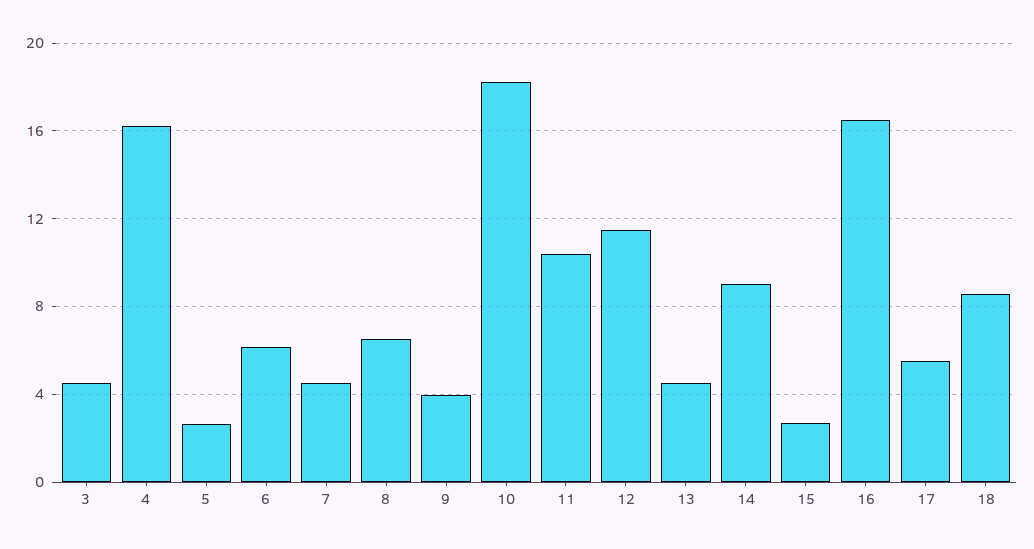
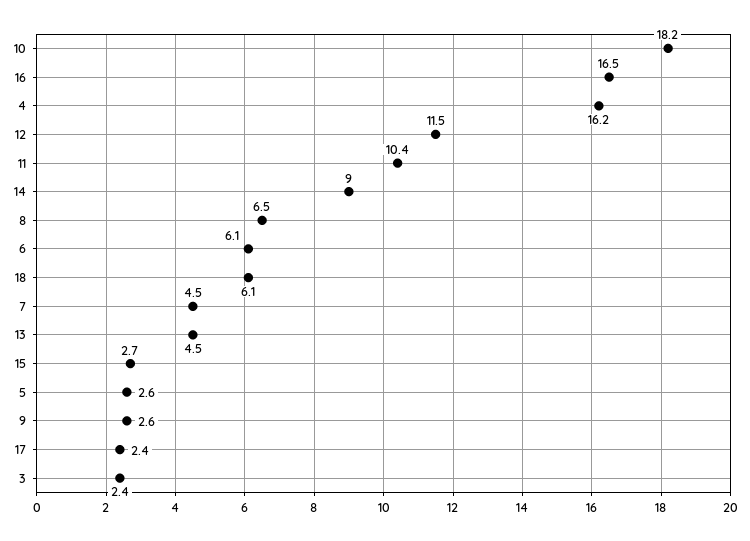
3: 4.5 -> 2.4
9: 4 -> 2.6
17: 5.5 -> 2.4
18: 8.5 -> 6.1

